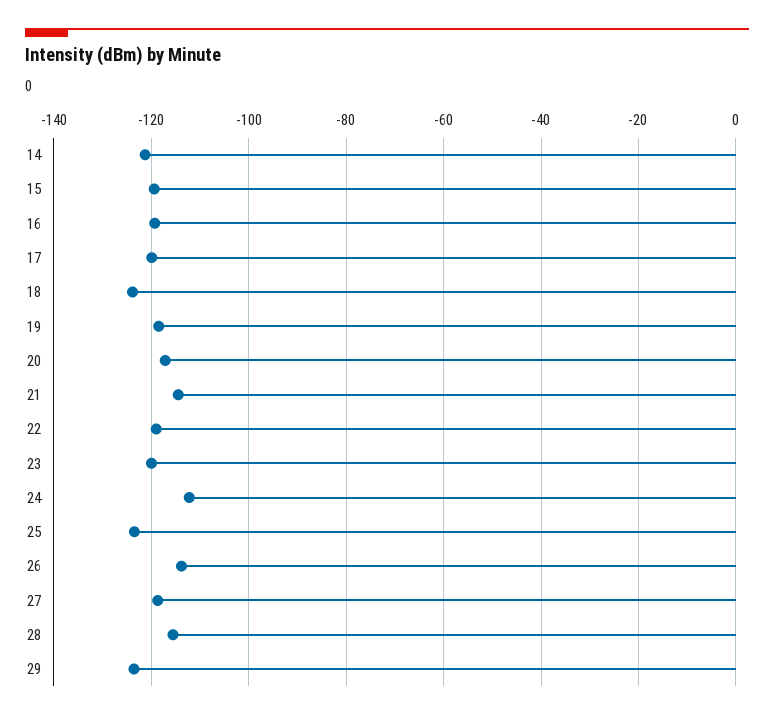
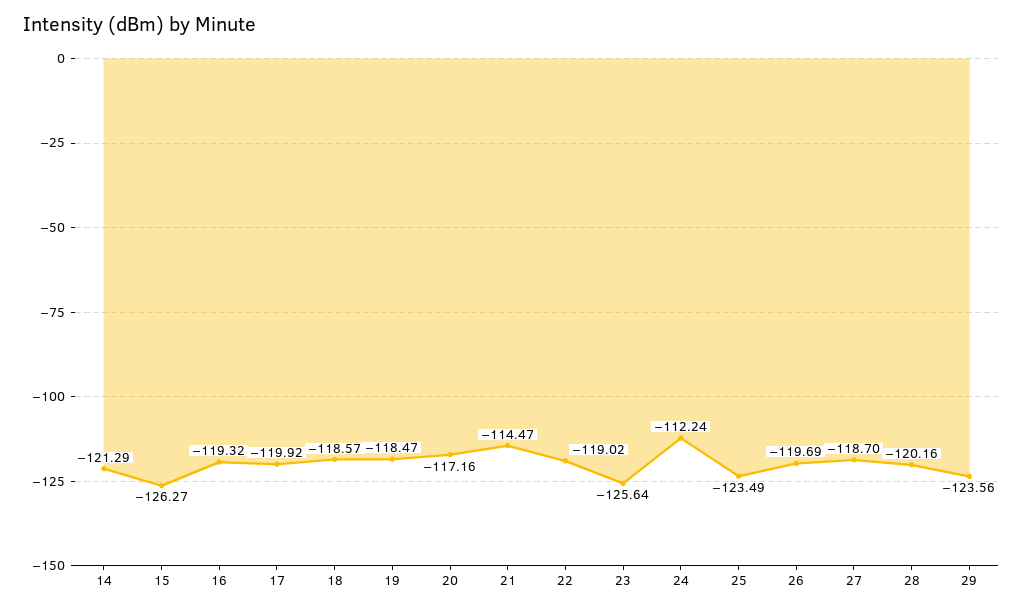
15: -120 -> -126.27
18: -124 -> -118.57
23: -120 -> -125.64
26: -114 -> -119.69
28: -116 -> -120.16

